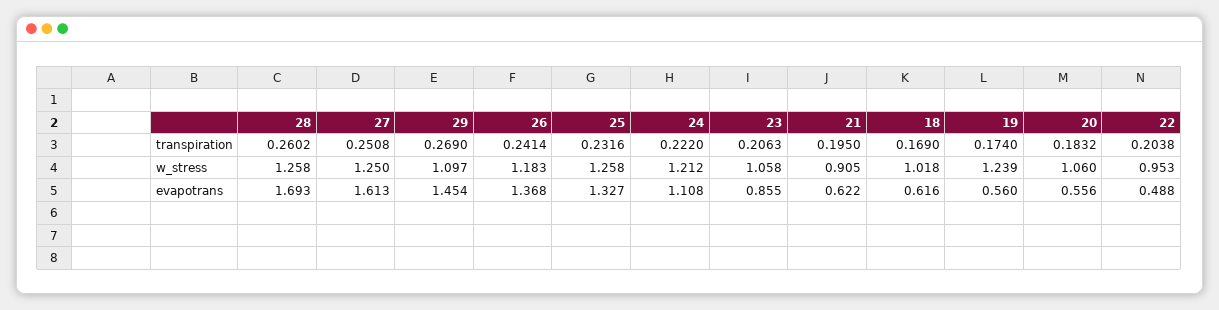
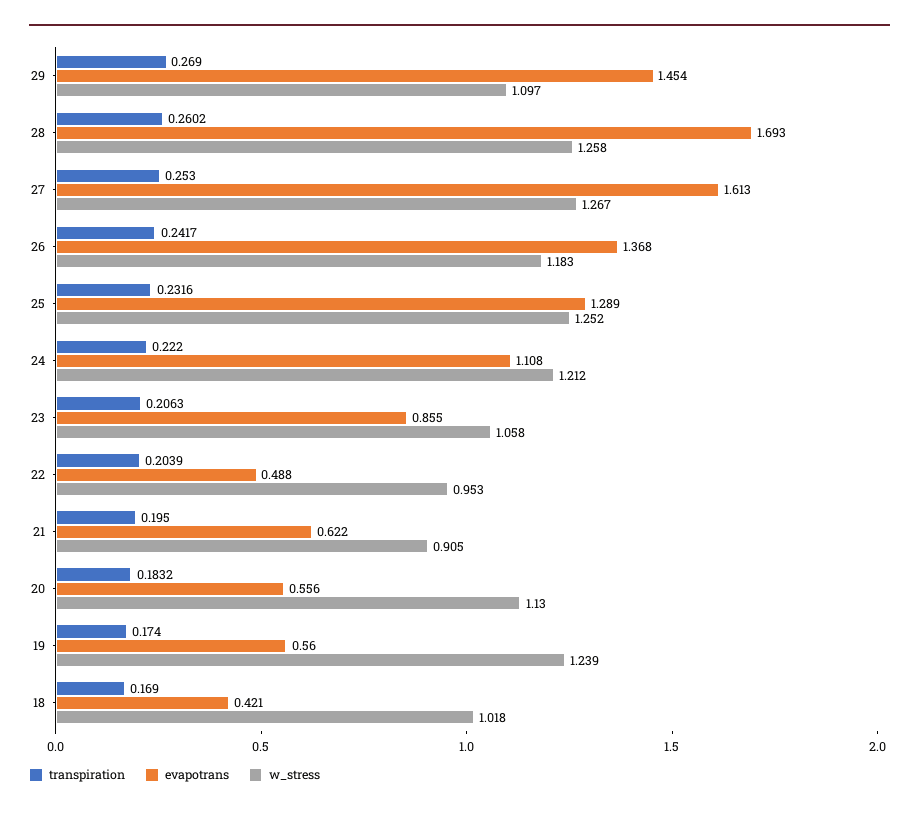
transpiration, 27: 0.2508 -> 0.253
transpiration, 26: 0.2414 -> 0.2417
transpiration, 22: 0.2038 -> 0.2039
w_stress, 27: 1.25 -> 1.267
w_stress, 25: 1.258 -> 1.252
w_stress, 20: 1.06 -> 1.13
evapotrans, 25: 1.327 -> 1.289
evapotrans, 18: 0.616 -> 0.421

